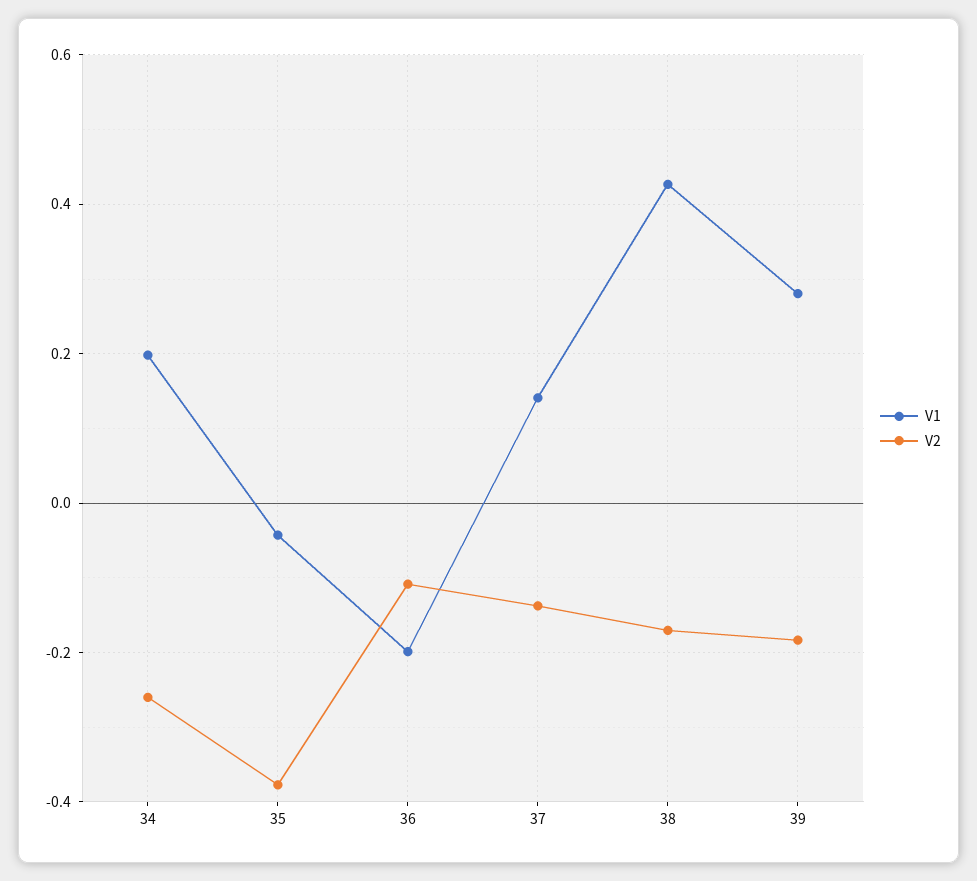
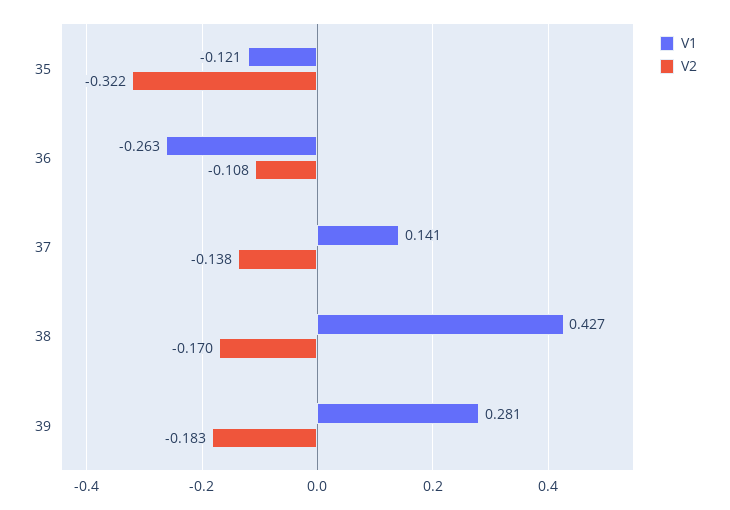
V1, 34: 0.2 -> none
V2, 34: -0.26 -> none
V1, 35: -0.04 -> -0.121
V2, 35: -0.38 -> -0.322
V1, 36: -0.2 -> -0.263

